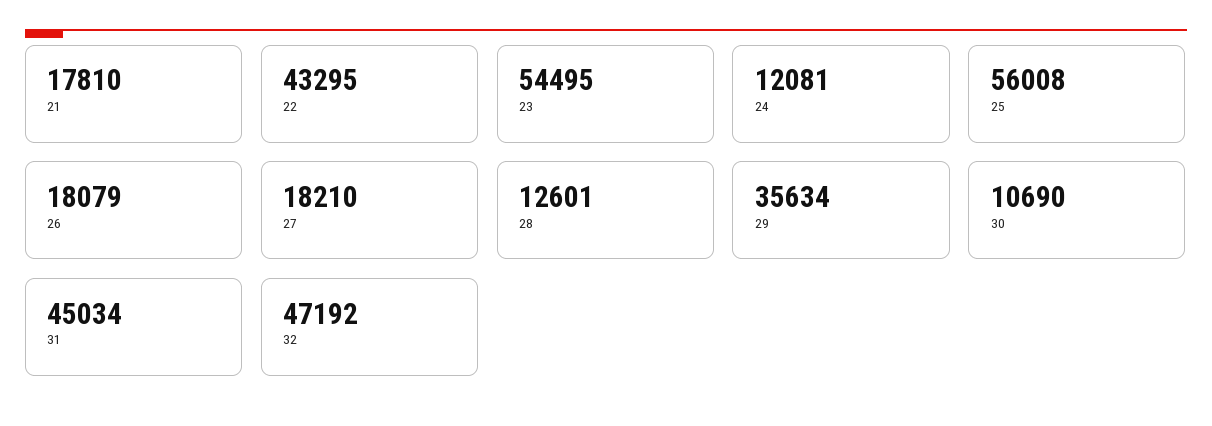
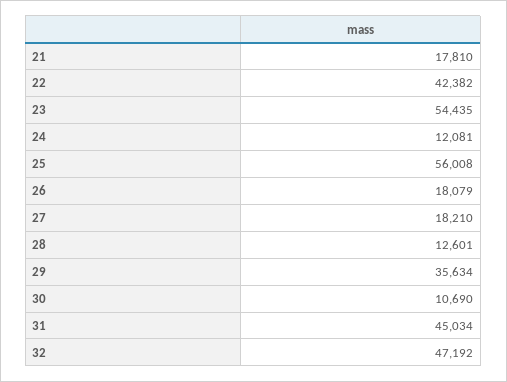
22: 43295 -> 42382
23: 54495 -> 54435

